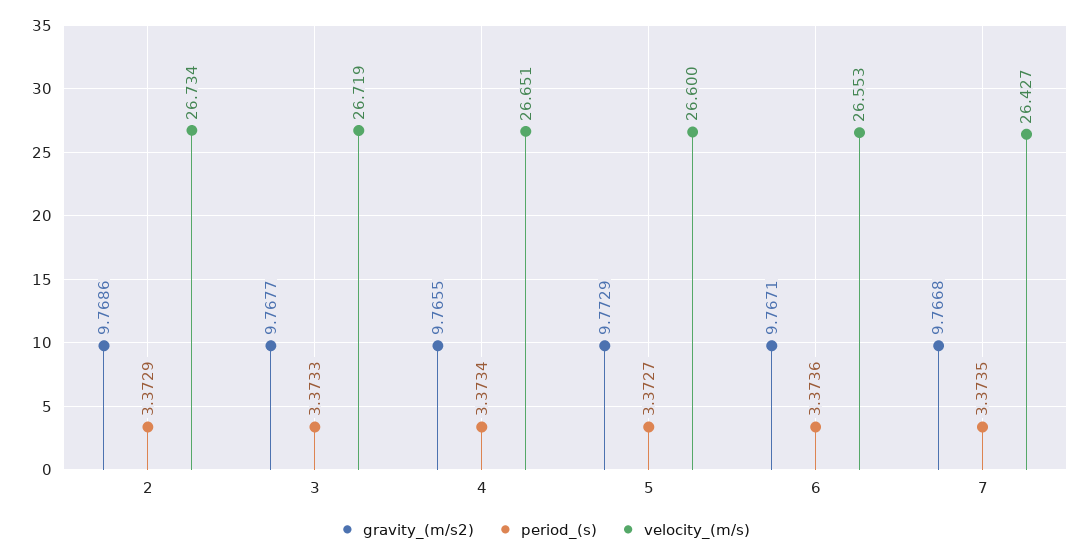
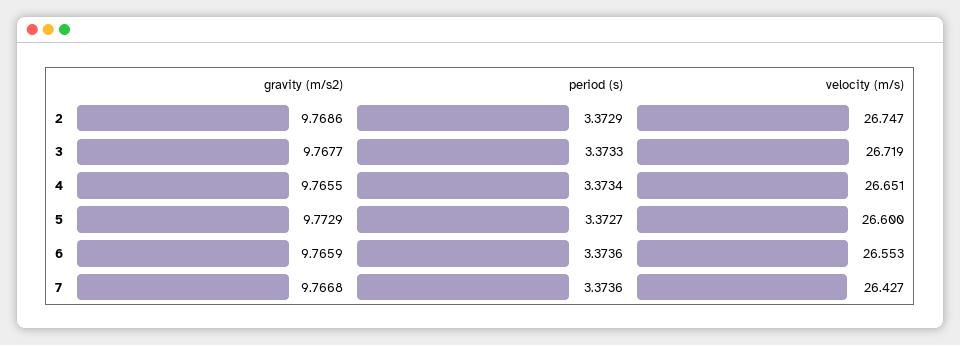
velocity_(m/s), 2: 26.734 -> 26.747
gravity_(m/s2), 6: 9.7671 -> 9.7659
period_(s), 7: 3.3735 -> 3.3736

